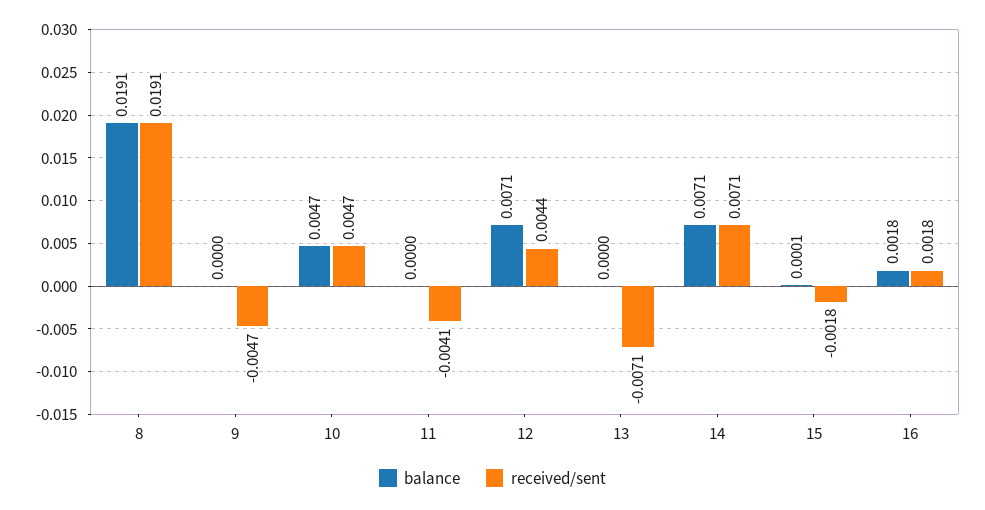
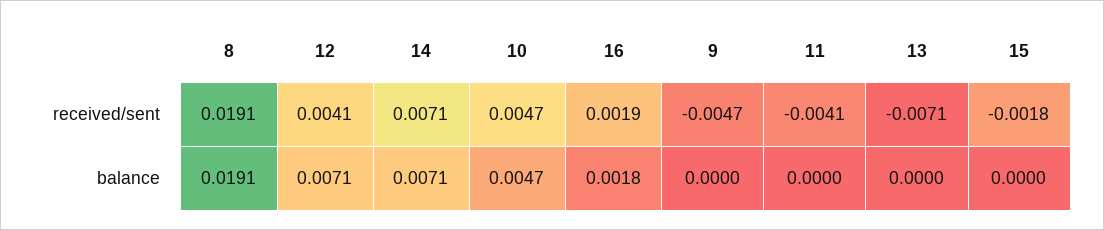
received/sent, 12: 0.0044 -> 0.0041
balance, 15: 0.0001 -> 0
received/sent, 16: 0.0018 -> 0.0019

